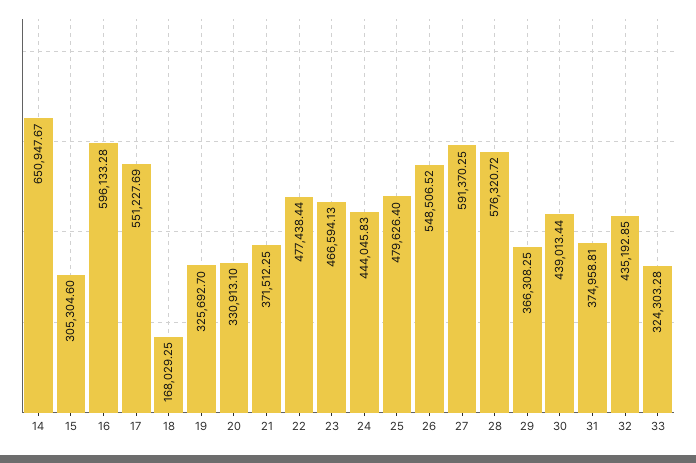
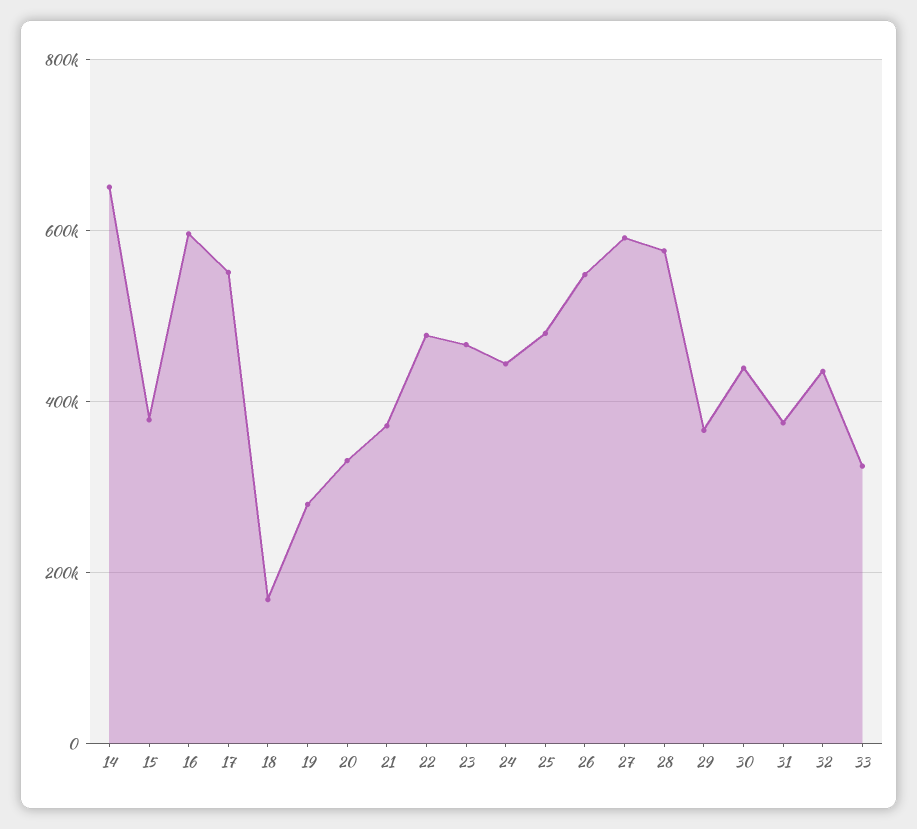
15: 305304.6 -> 380000
19: 325692.7 -> 280000

